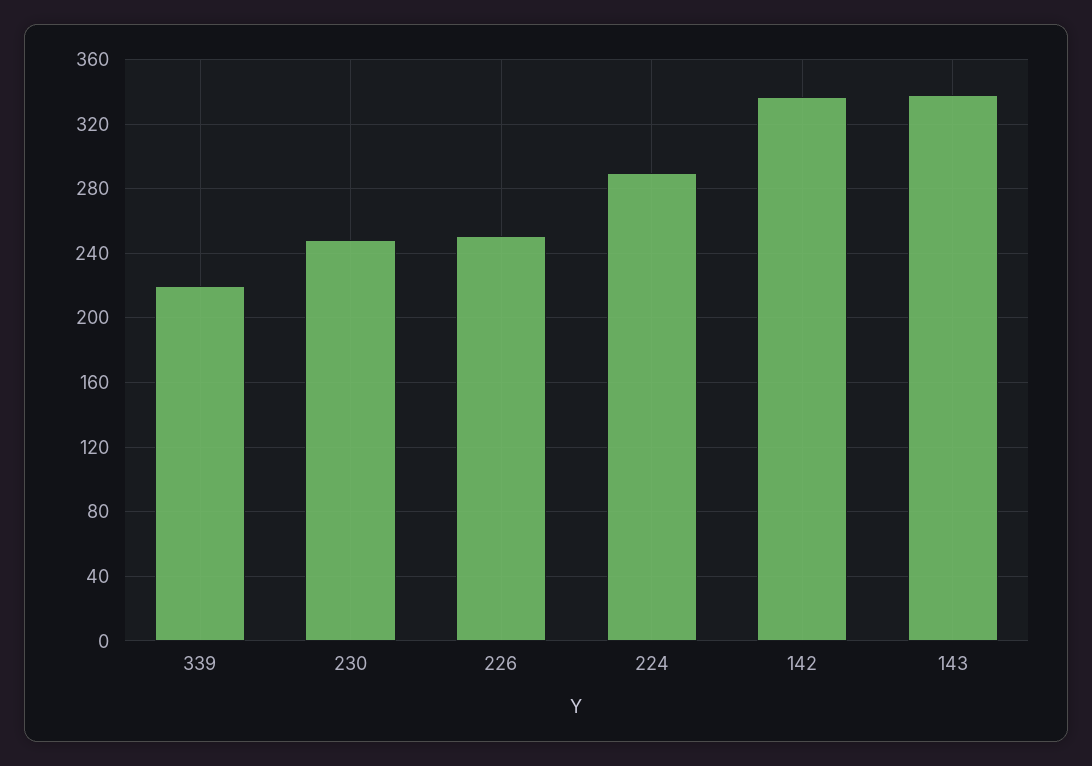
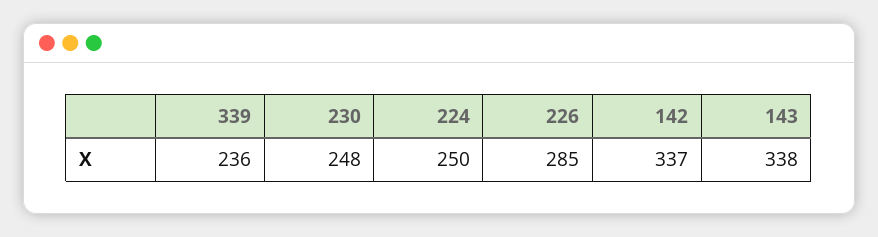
339: 220 -> 236
226: 250 -> 285
224: 290 -> 250

